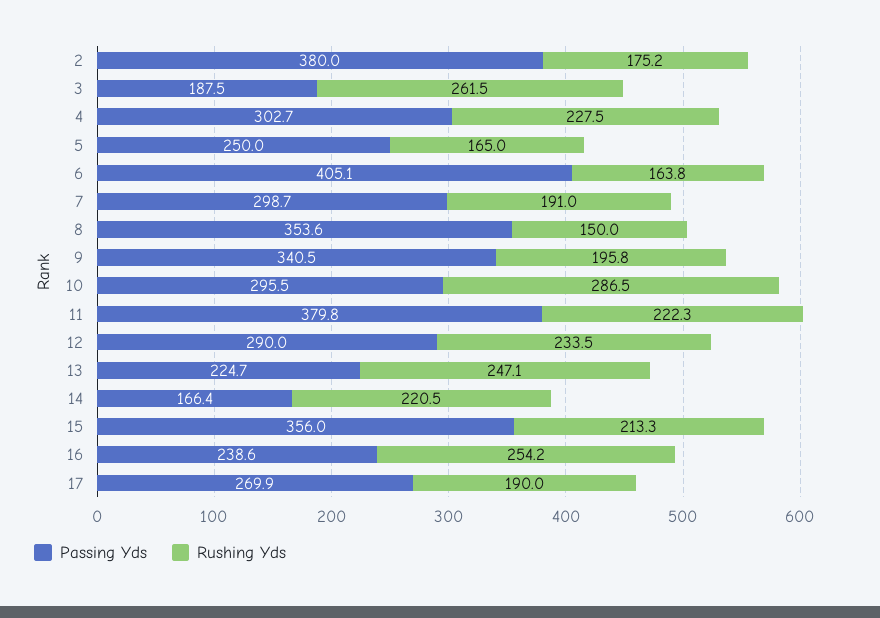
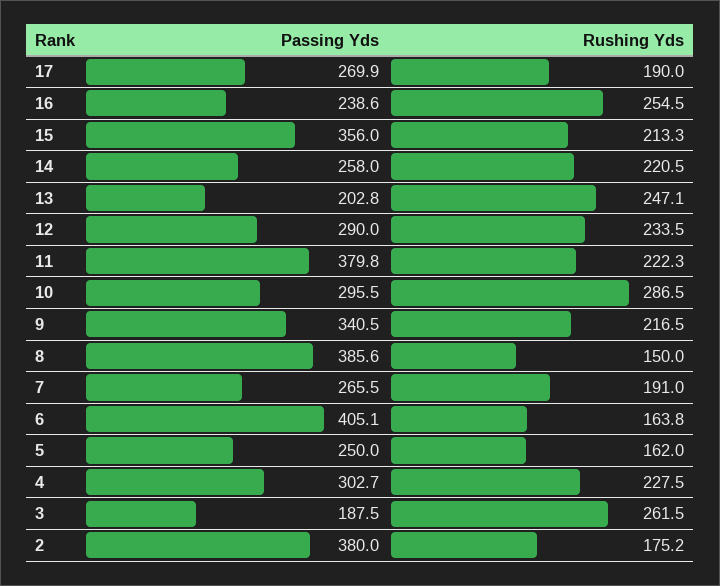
Rushing Yds, 5: 165 -> 162
Passing Yds, 7: 298.7 -> 265.5
Passing Yds, 8: 353.6 -> 385.6
Rushing Yds, 9: 195.8 -> 216.5
Passing Yds, 13: 224.7 -> 202.8
Passing Yds, 14: 166.4 -> 258
Rushing Yds, 16: 254.2 -> 254.5

